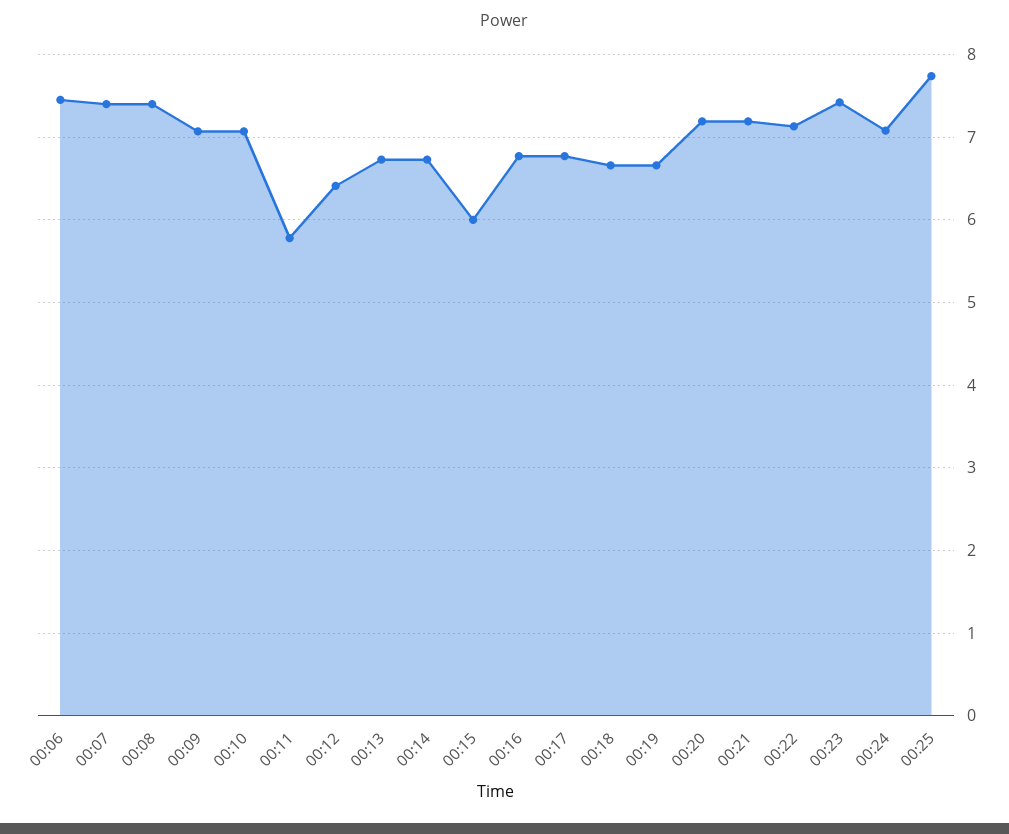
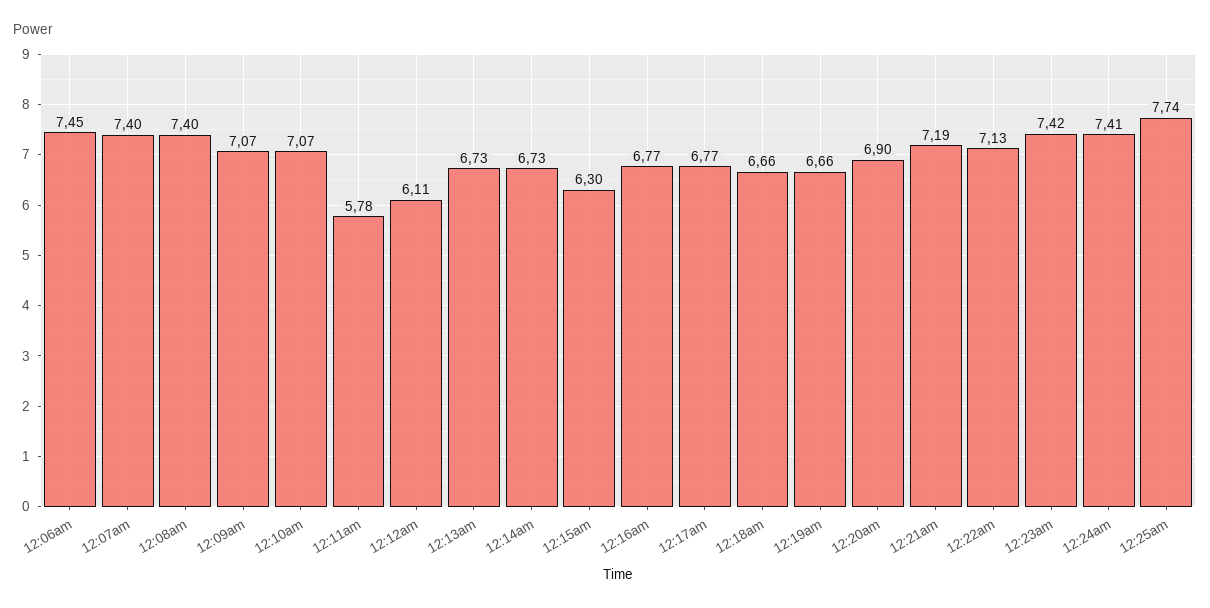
00:12: 6.4 -> 6.11
00:15: 6 -> 6.3
00:20: 7.2 -> 6.9
00:24: 7.1 -> 7.41

